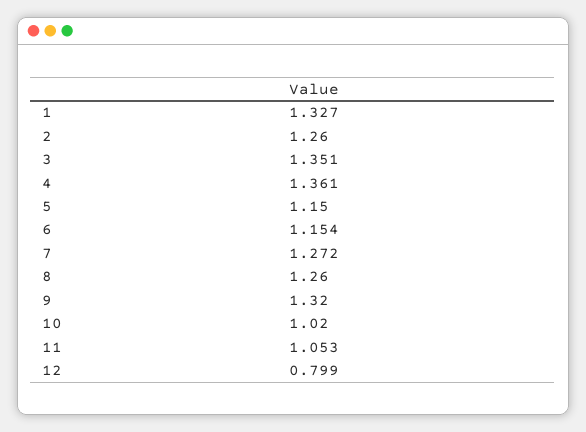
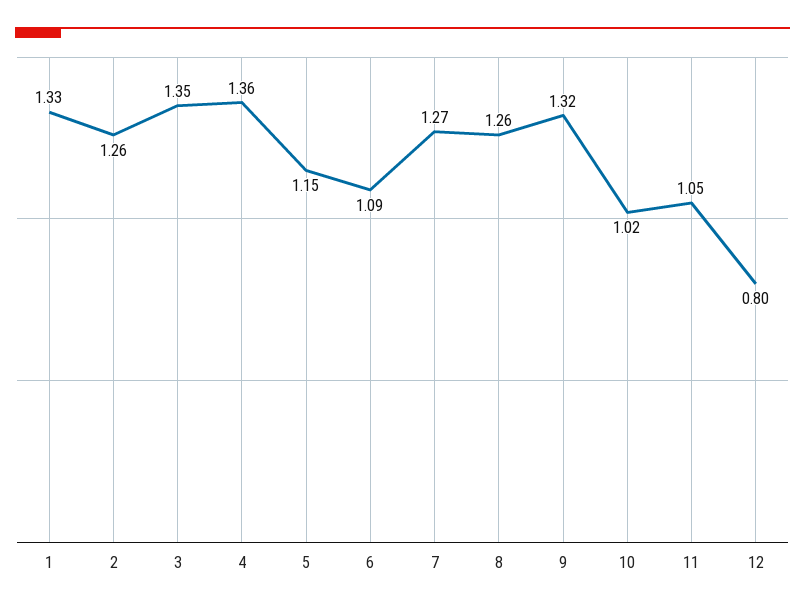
6: 1.154 -> 1.09

